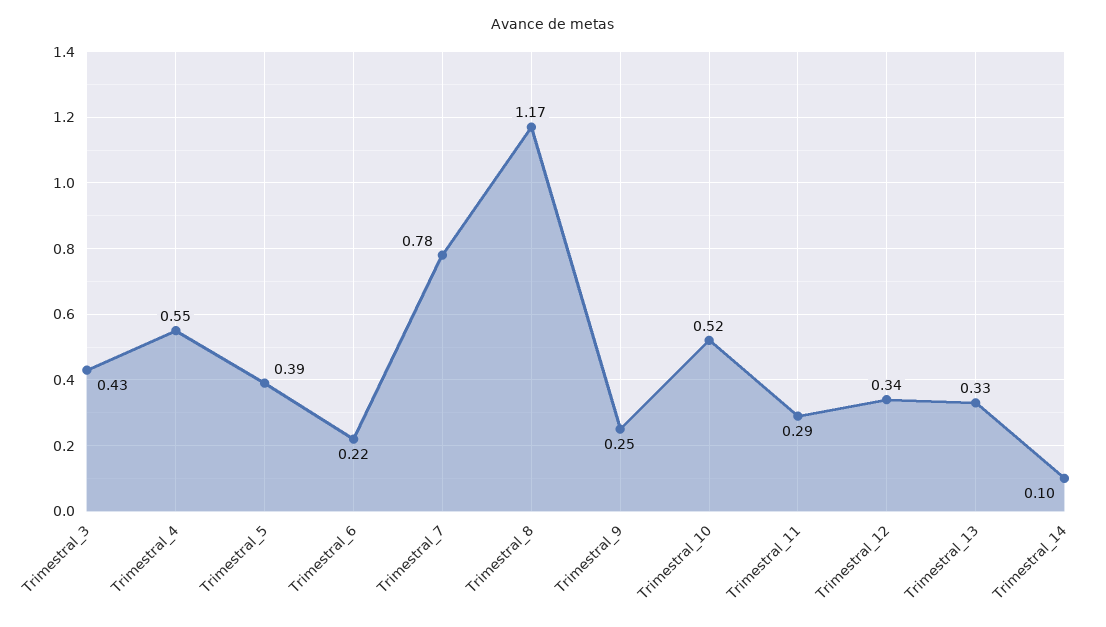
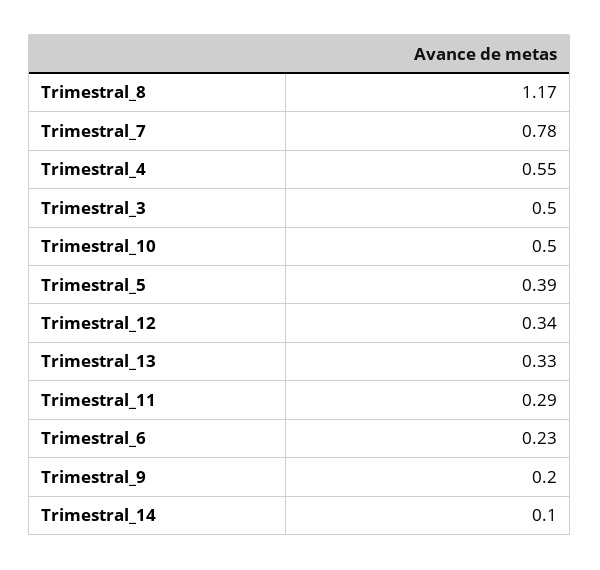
Trimestral_3: 0.43 -> 0.5
Trimestral_6: 0.22 -> 0.23
Trimestral_9: 0.25 -> 0.2
Trimestral_10: 0.52 -> 0.5

